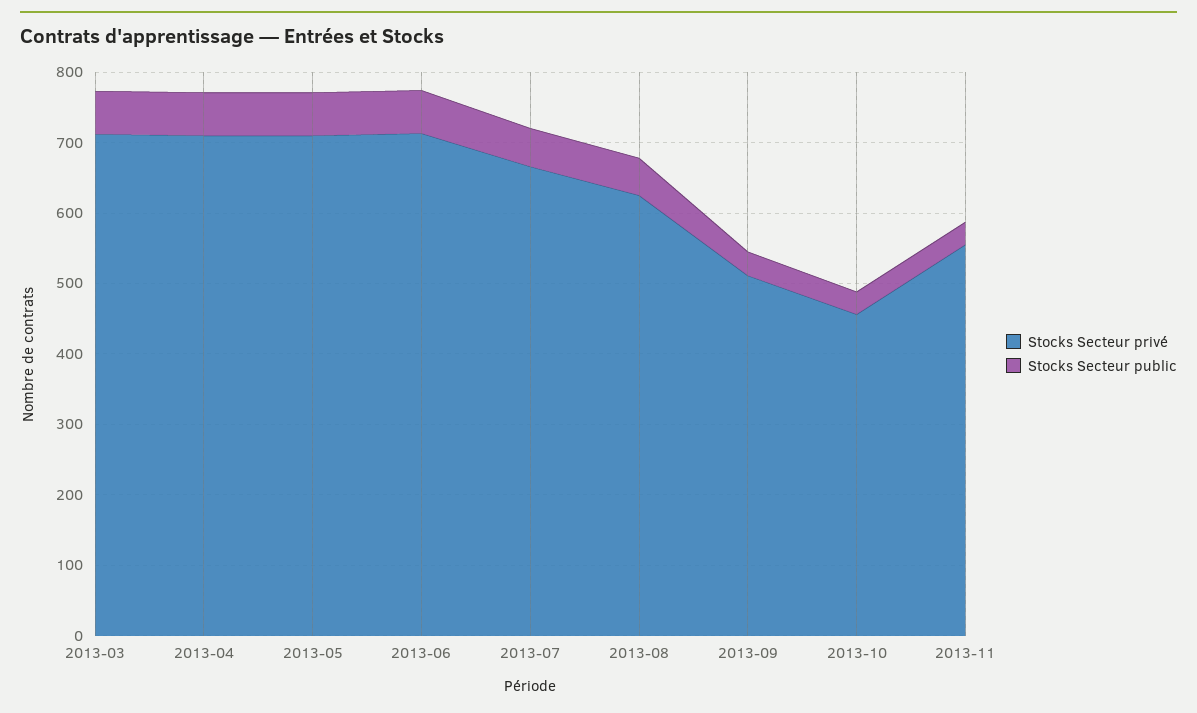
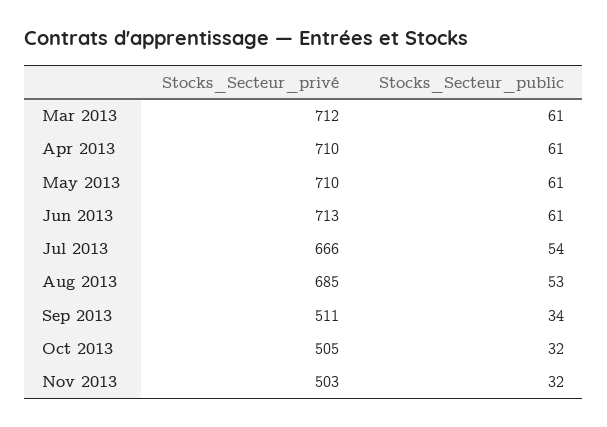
Stocks Secteur privé, 2013-08: 620 -> 685
Stocks Secteur privé, 2013-10: 460 -> 505
Stocks Secteur privé, 2013-11: 560 -> 503

